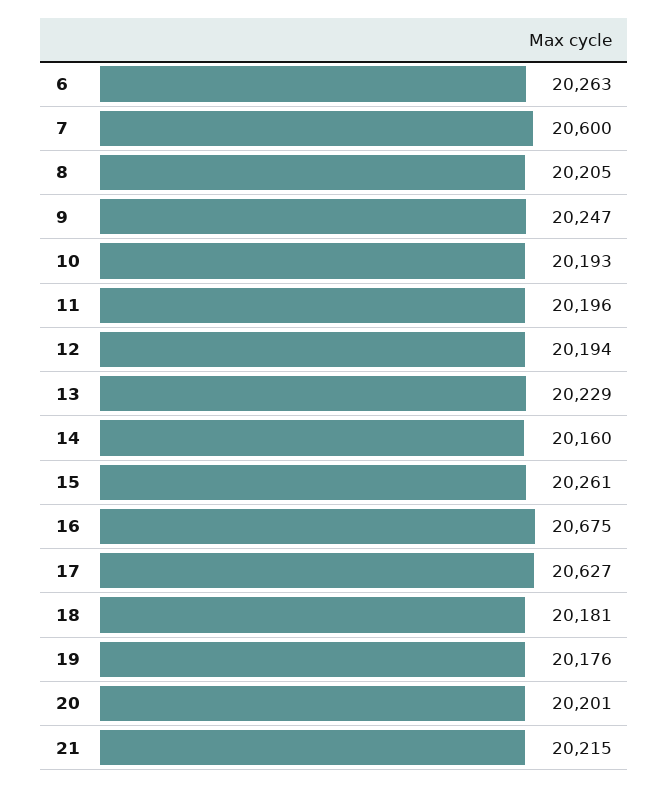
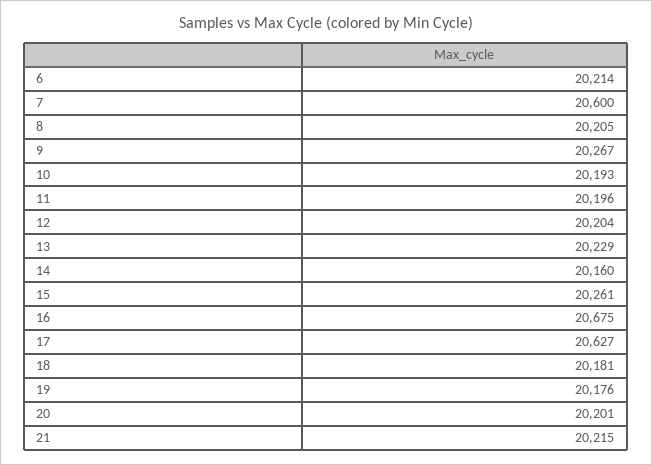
6: 20263 -> 20214
9: 20247 -> 20267
12: 20194 -> 20204

